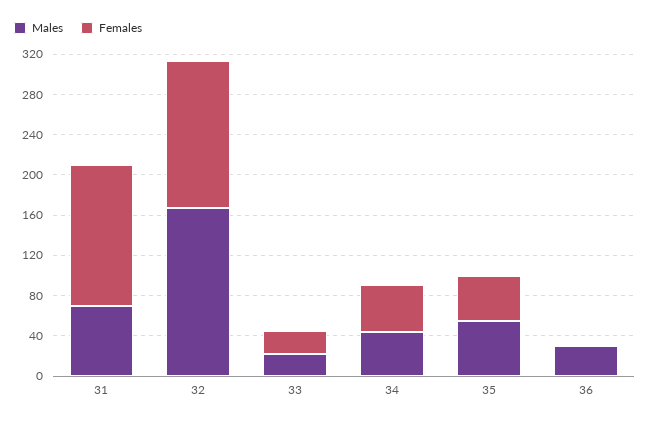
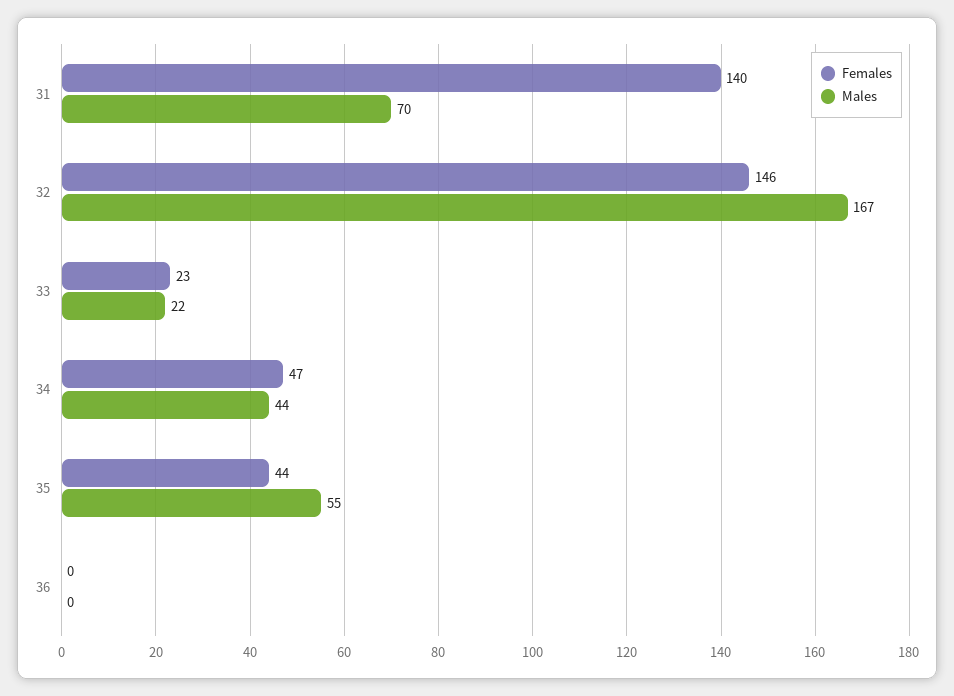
Males, 36: 30 -> 0

